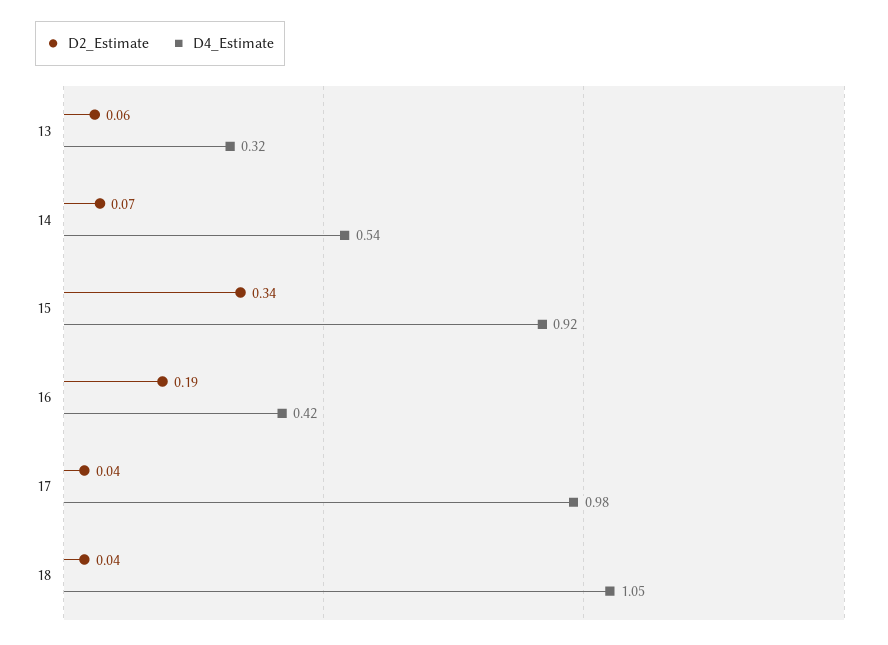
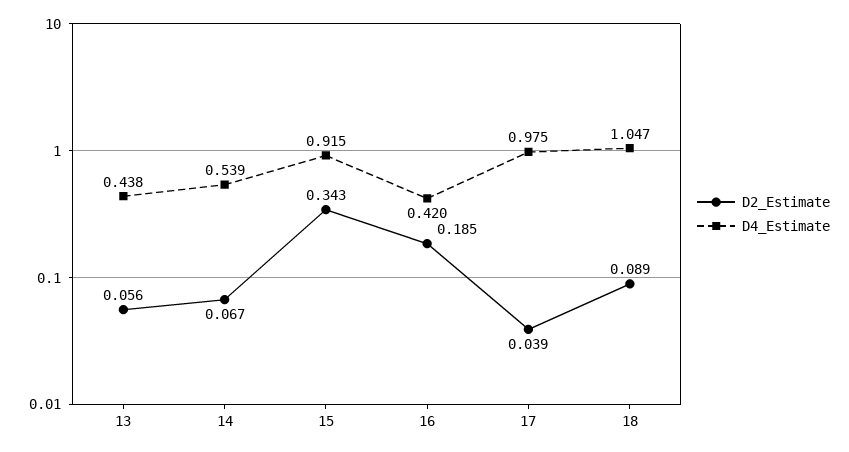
D4_Estimate, 13: 0.32 -> 0.438
D2_Estimate, 18: 0.04 -> 0.089

